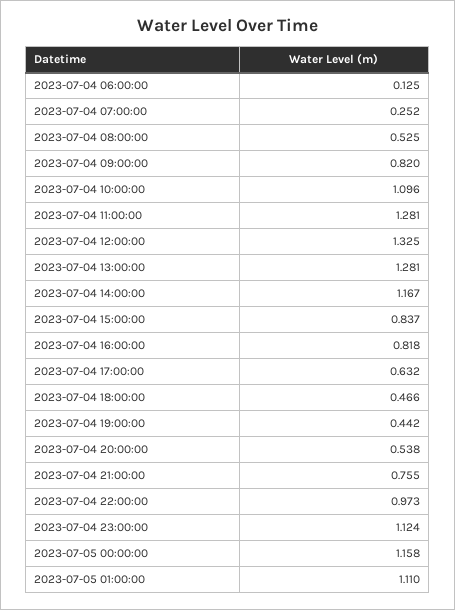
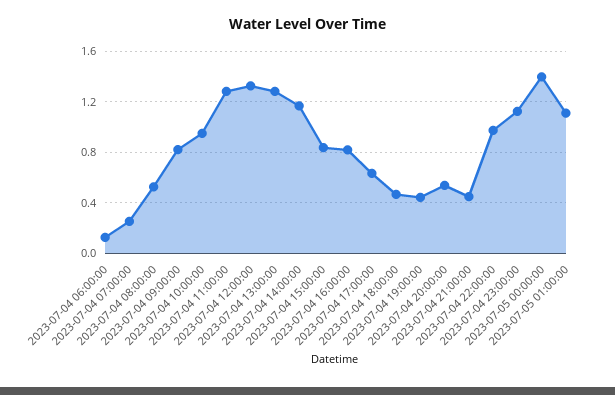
2023-07-04 10:00:00: 1.096 -> 0.95
2023-07-04 21:00:00: 0.755 -> 0.45
2023-07-05 00:00:00: 1.158 -> 1.4

